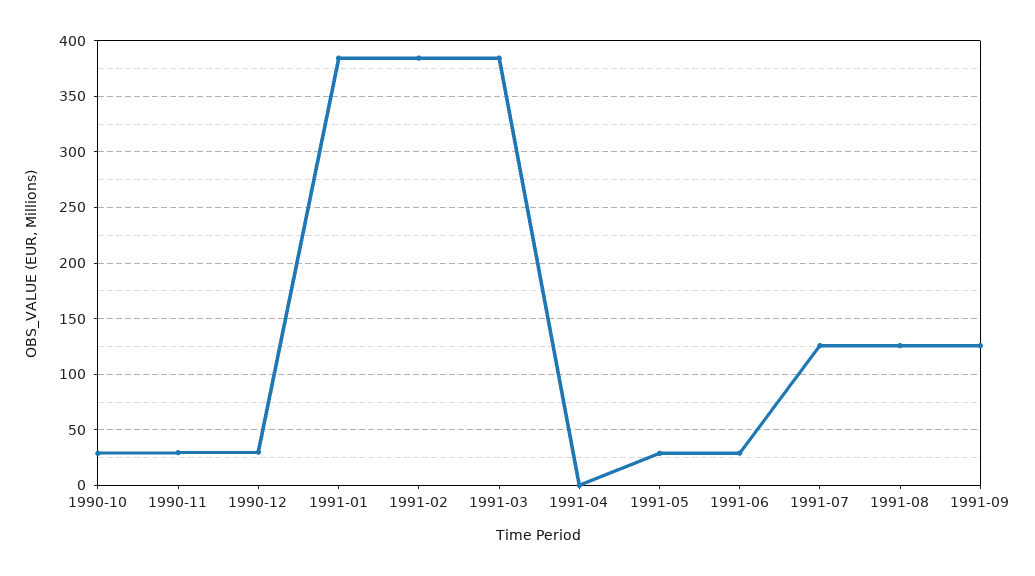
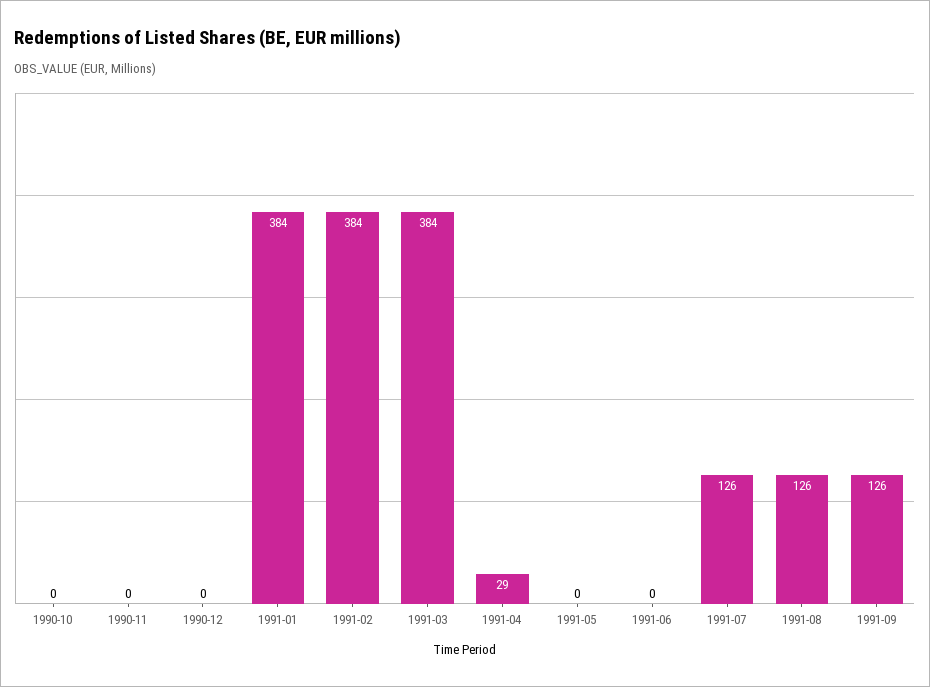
1990-10: 30 -> 0
1990-11: 30 -> 0
1990-12: 30 -> 0
1991-04: 0 -> 29
1991-05: 30 -> 0
1991-06: 30 -> 0

